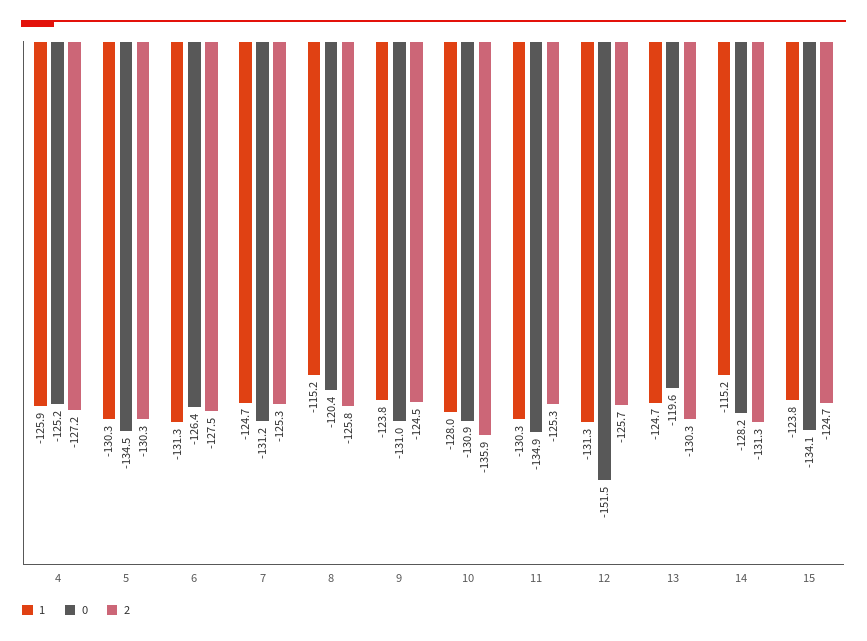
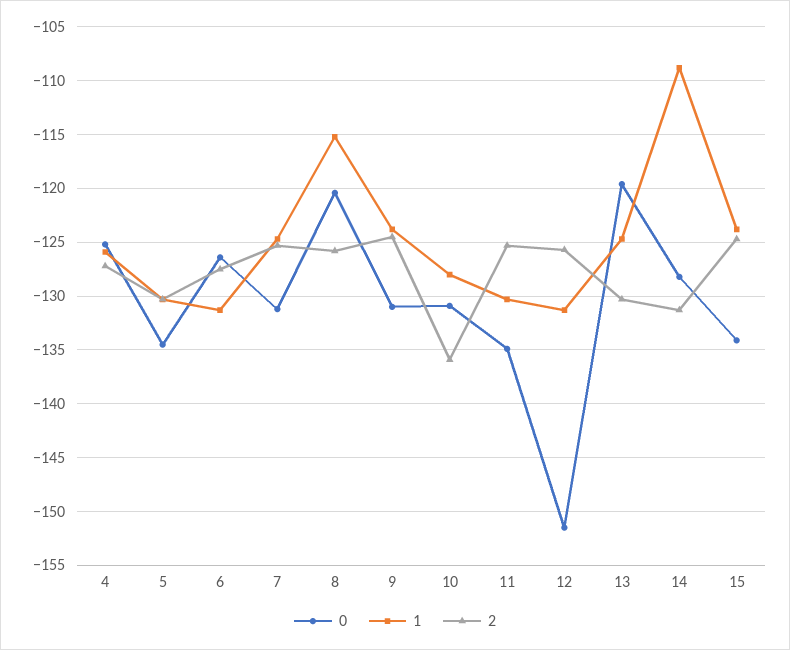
1, 14: -115.2 -> -109

